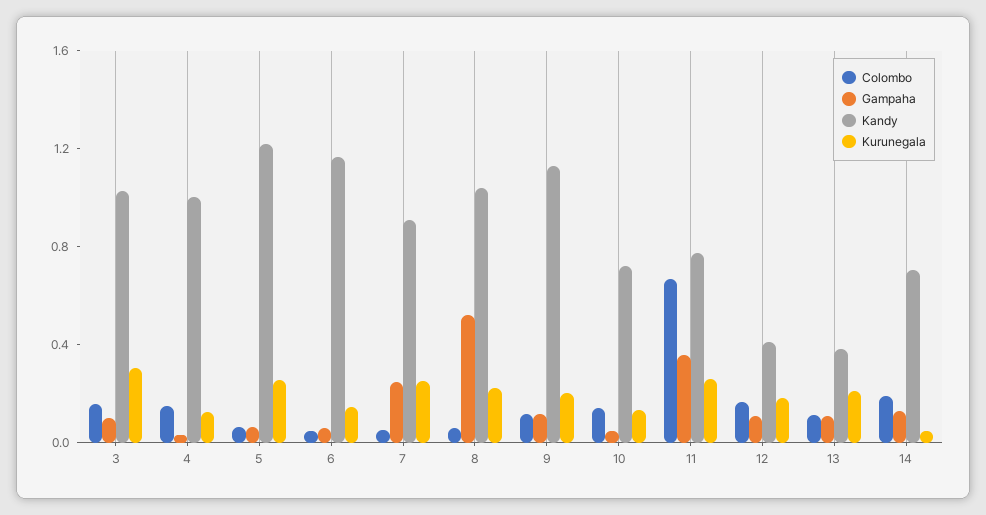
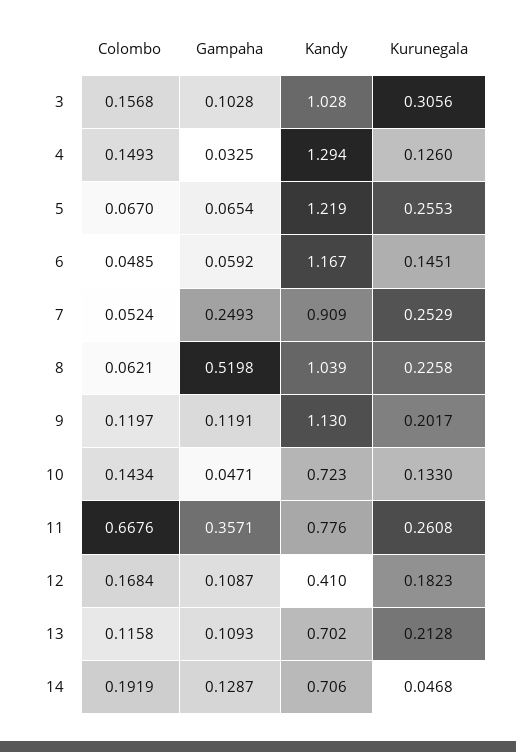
Kandy, 4: 1 -> 1.294
Kandy, 13: 0.4 -> 0.702

